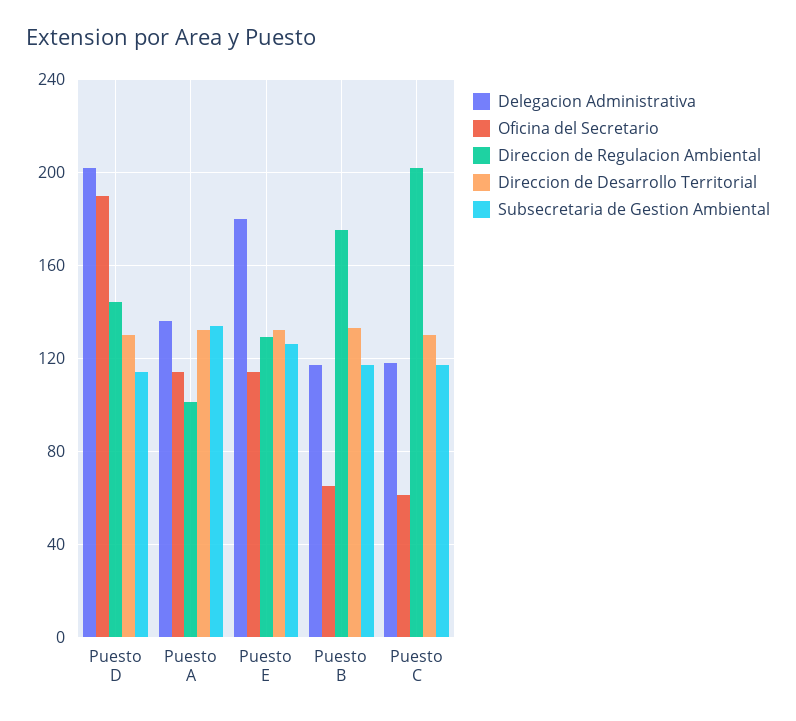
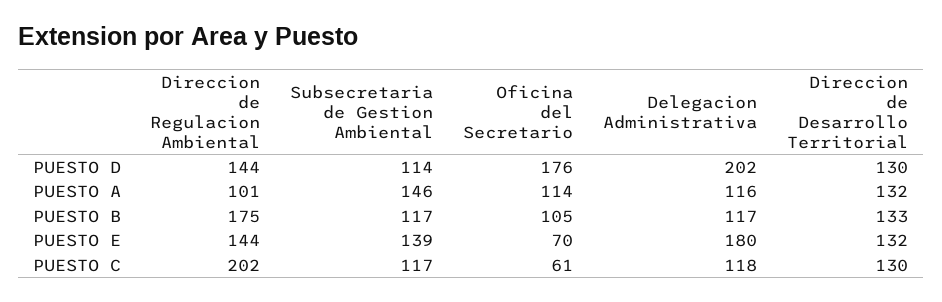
Oficina del Secretario, Puesto D: 190 -> 176
Delegacion Administrativa, Puesto A: 135 -> 116
Subsecretaria de Gestion Ambiental, Puesto A: 135 -> 146
Oficina del Secretario, Puesto E: 115 -> 70
Direccion de Regulacion Ambiental, Puesto E: 130 -> 144
Subsecretaria de Gestion Ambiental, Puesto E: 125 -> 139
Oficina del Secretario, Puesto B: 65 -> 105

